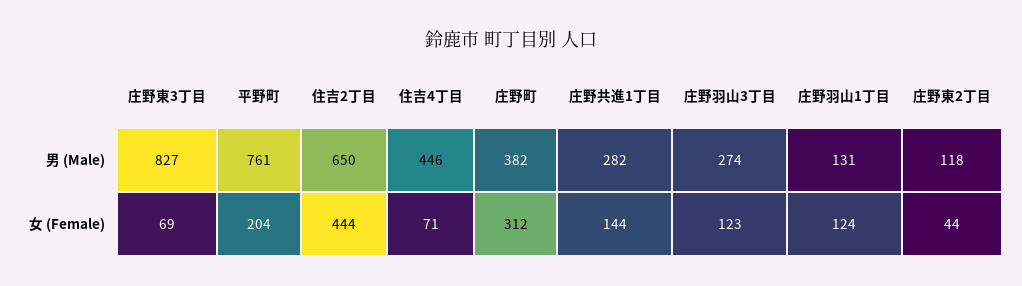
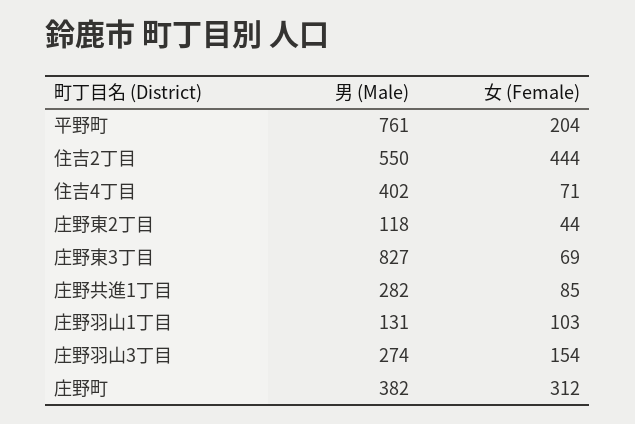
住吉2丁目, 男 (Male): 650 -> 550
住吉4丁目, 男 (Male): 446 -> 402
庄野共進1丁目, 女 (Female): 144 -> 85
庄野羽山3丁目, 女 (Female): 123 -> 154
庄野羽山1丁目, 女 (Female): 124 -> 103

